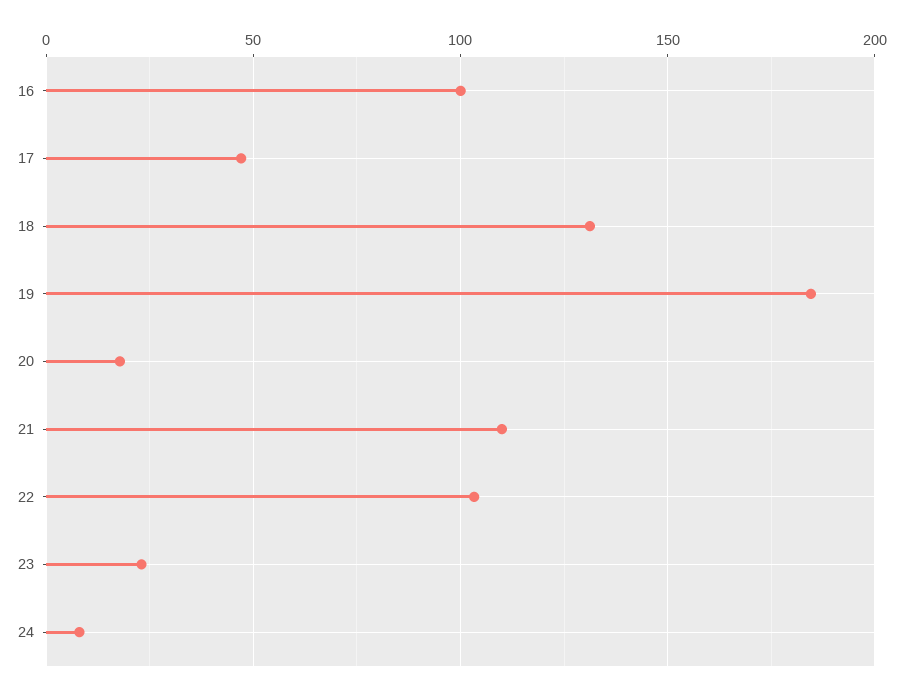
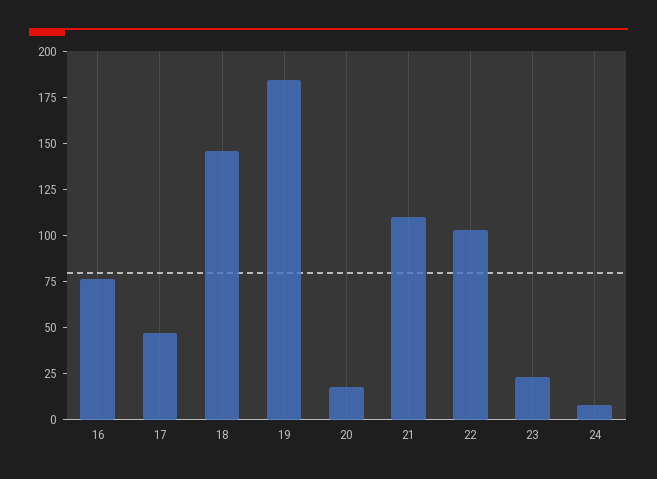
16: 100 -> 75
18: 130 -> 145

